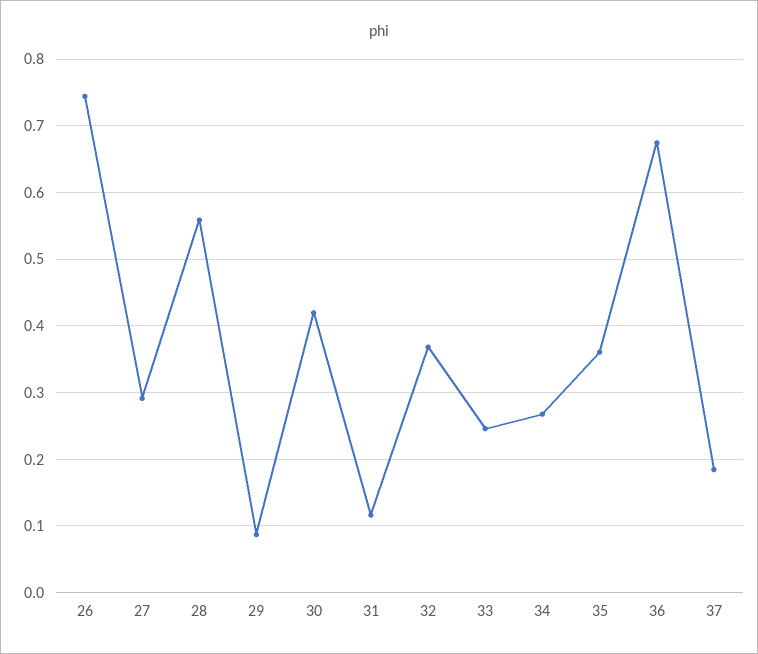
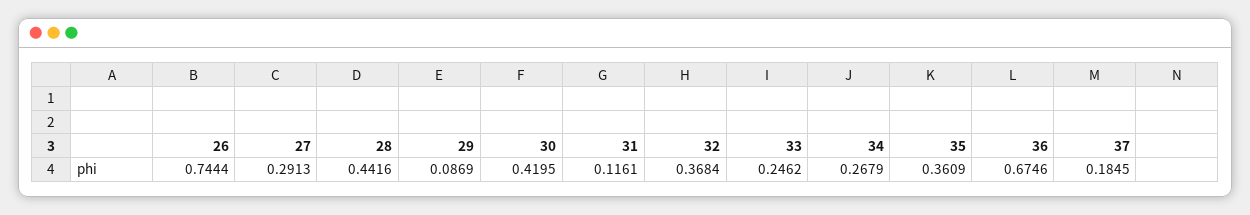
28: 0.56 -> 0.4416

